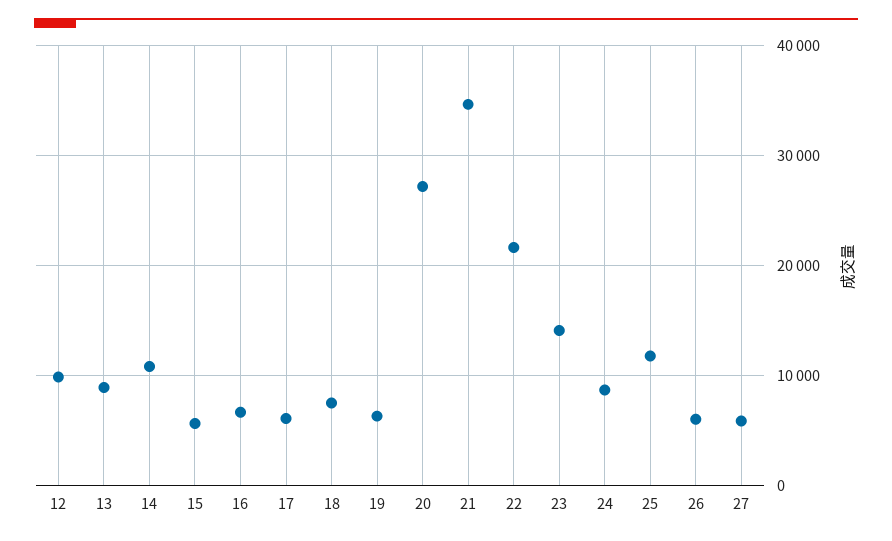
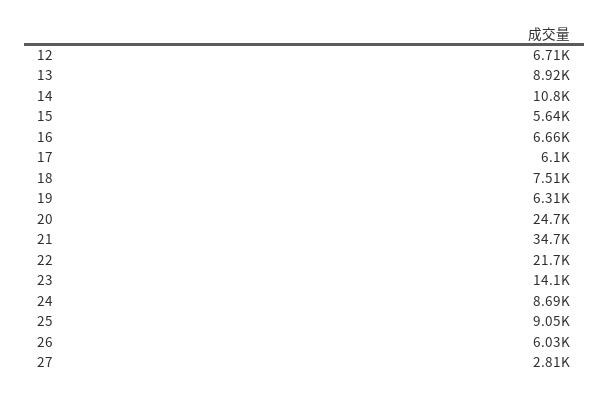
12: 10000 -> 6710
20: 27000 -> 24700
25: 12000 -> 9050
27: 6000 -> 2810

